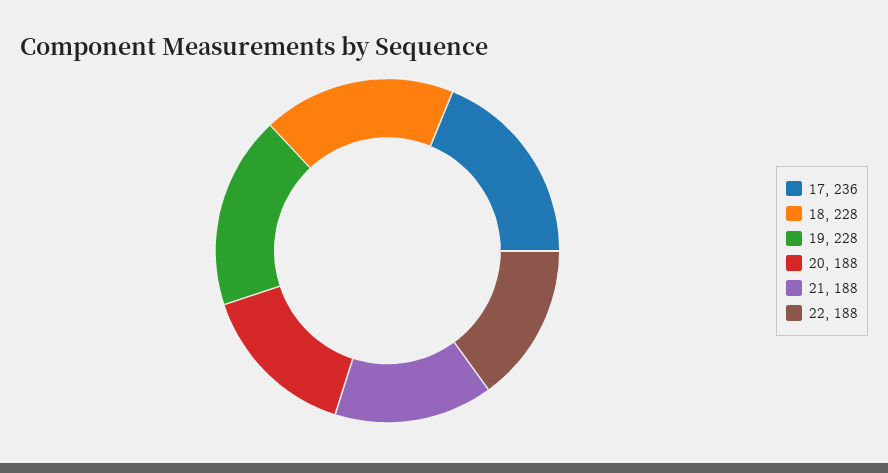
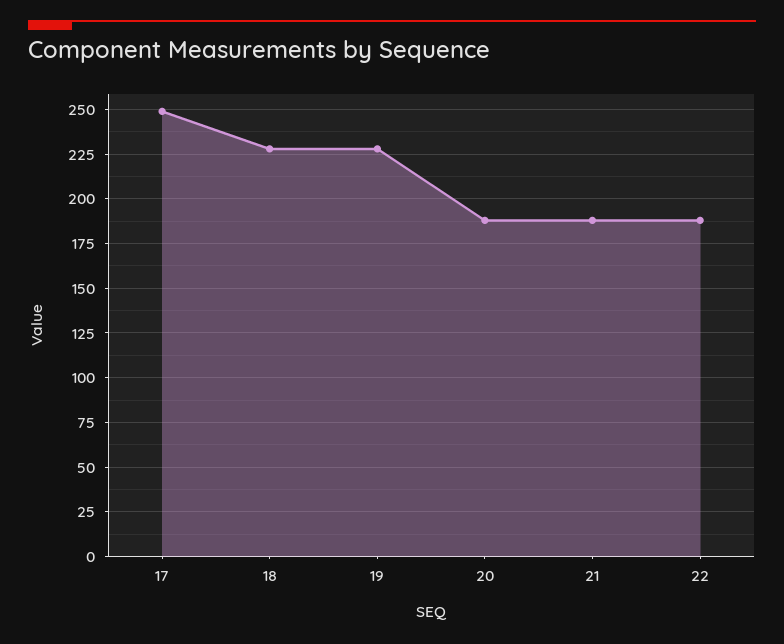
17: 236 -> 250

